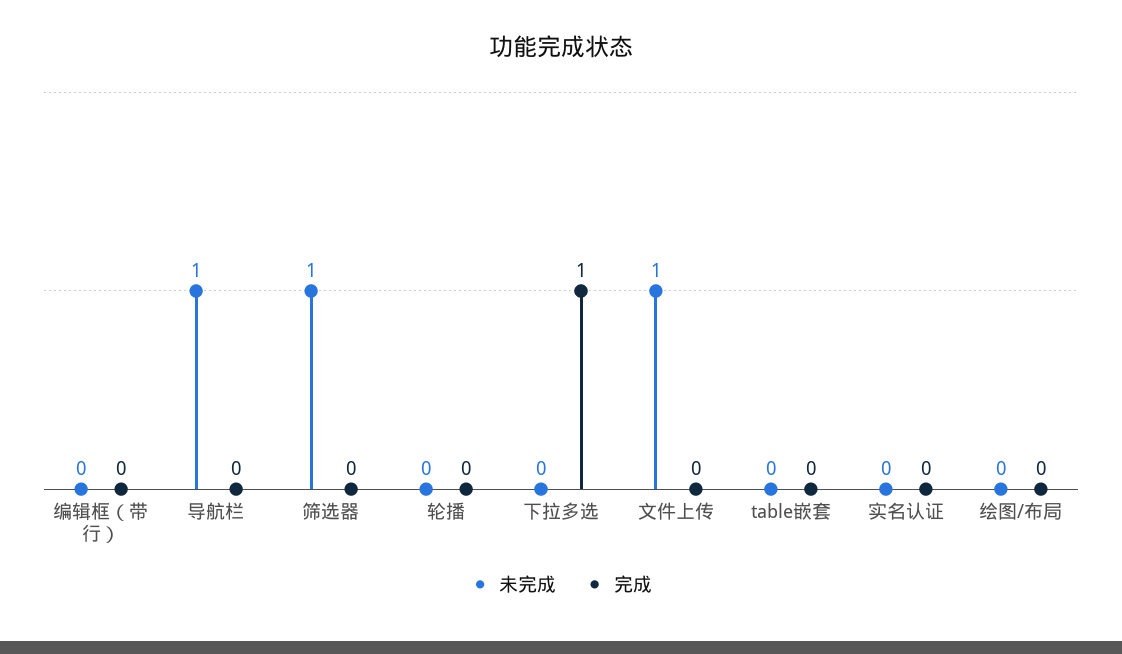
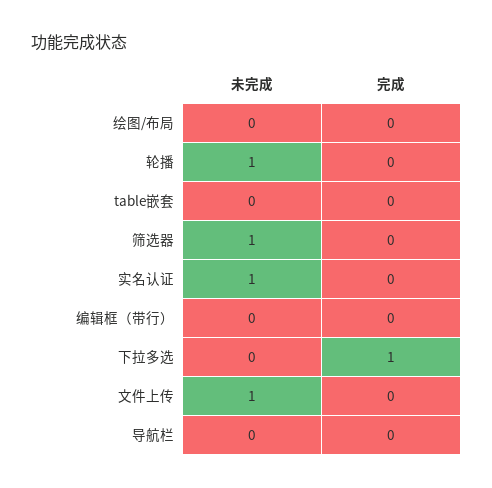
未完成, 导航栏: 1 -> 0
未完成, 轮播: 0 -> 1
未完成, 实名认证: 0 -> 1

